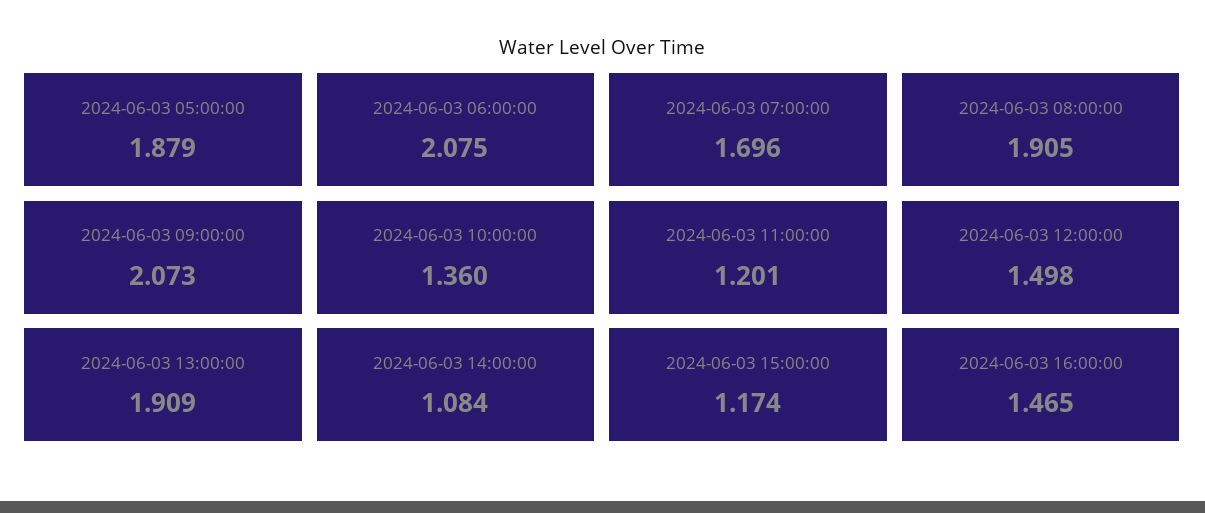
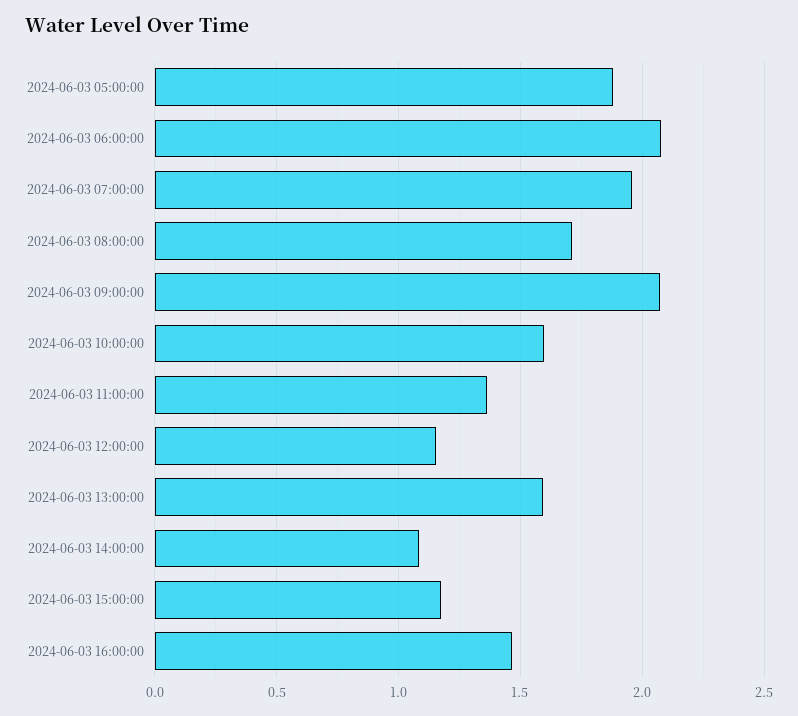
2024-06-03 07:00:00: 1.696 -> 1.95
2024-06-03 08:00:00: 1.905 -> 1.7
2024-06-03 10:00:00: 1.36 -> 1.6
2024-06-03 11:00:00: 1.201 -> 1.35
2024-06-03 12:00:00: 1.498 -> 1.15
2024-06-03 13:00:00: 1.909 -> 1.6

